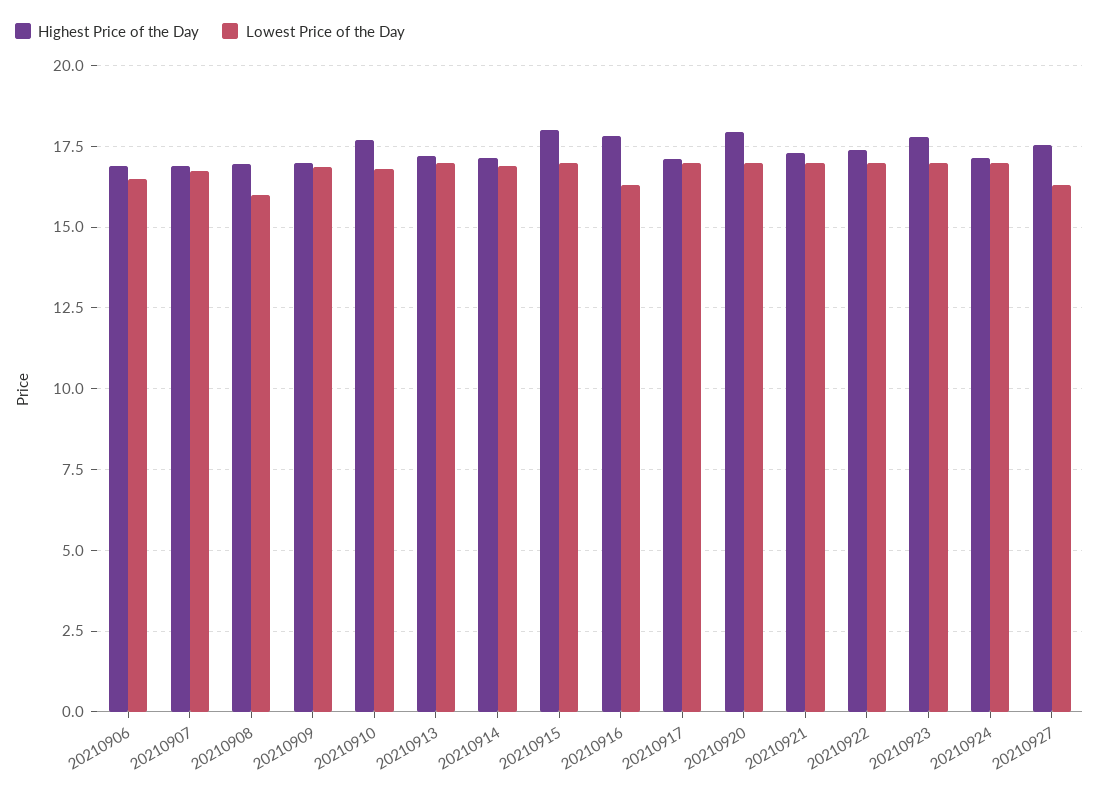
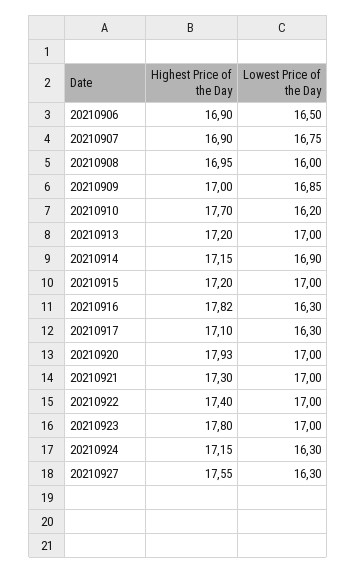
Lowest Price of the Day, 20210910: 16.75 -> 16.2
Highest Price of the Day, 20210915: 18 -> 17.2
Lowest Price of the Day, 20210917: 17 -> 16.3
Lowest Price of the Day, 20210924: 17 -> 16.3

